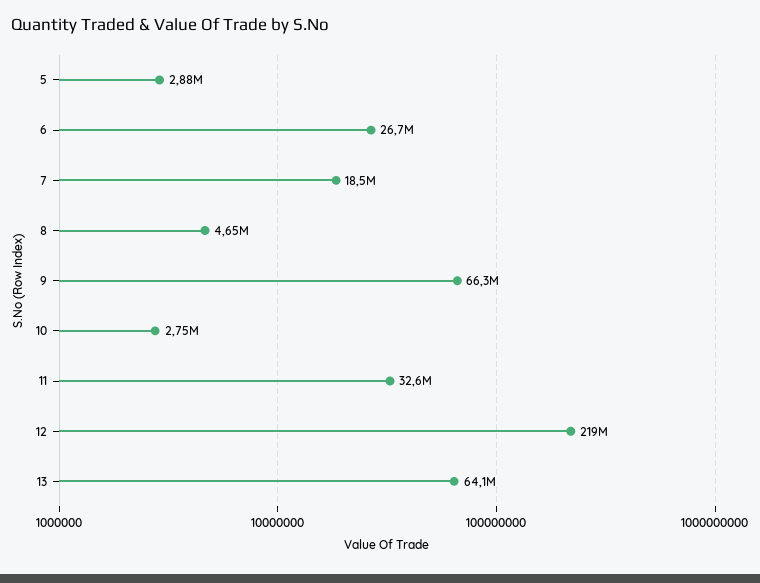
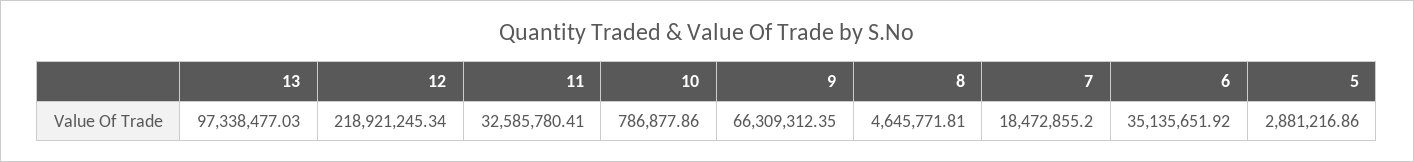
6: 26700000 -> 35135651.92
10: 2750000 -> 786877.86
13: 64100000 -> 97338477.03

